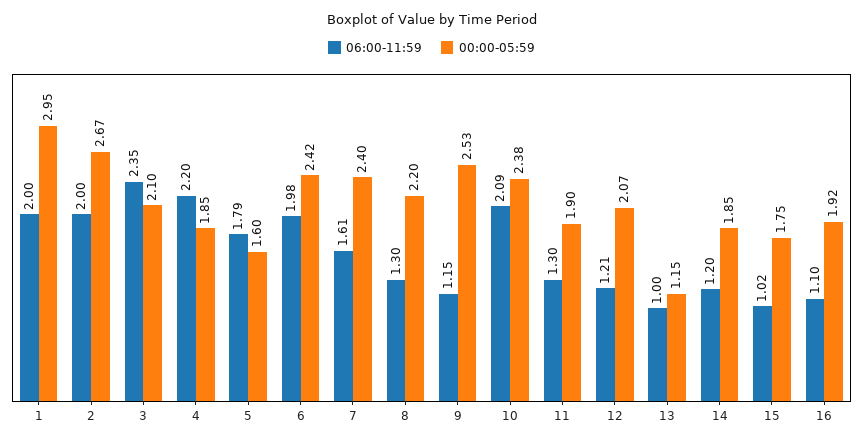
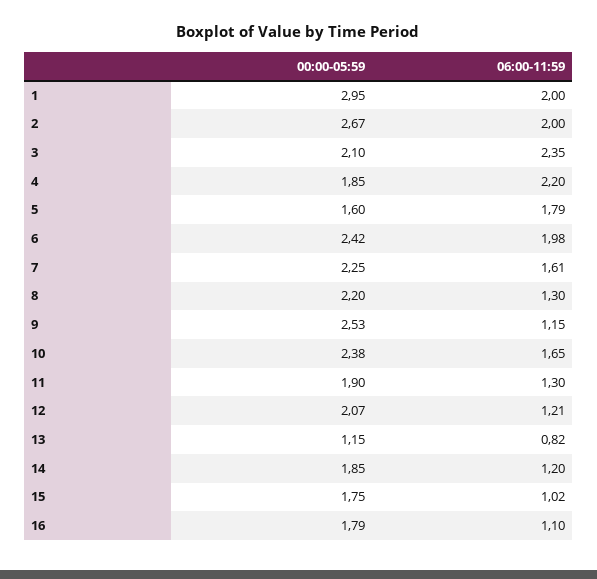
00:00-05:59, 7: 2.4 -> 2.25
06:00-11:59, 10: 2.09 -> 1.65
06:00-11:59, 13: 1 -> 0.82
00:00-05:59, 16: 1.92 -> 1.79

